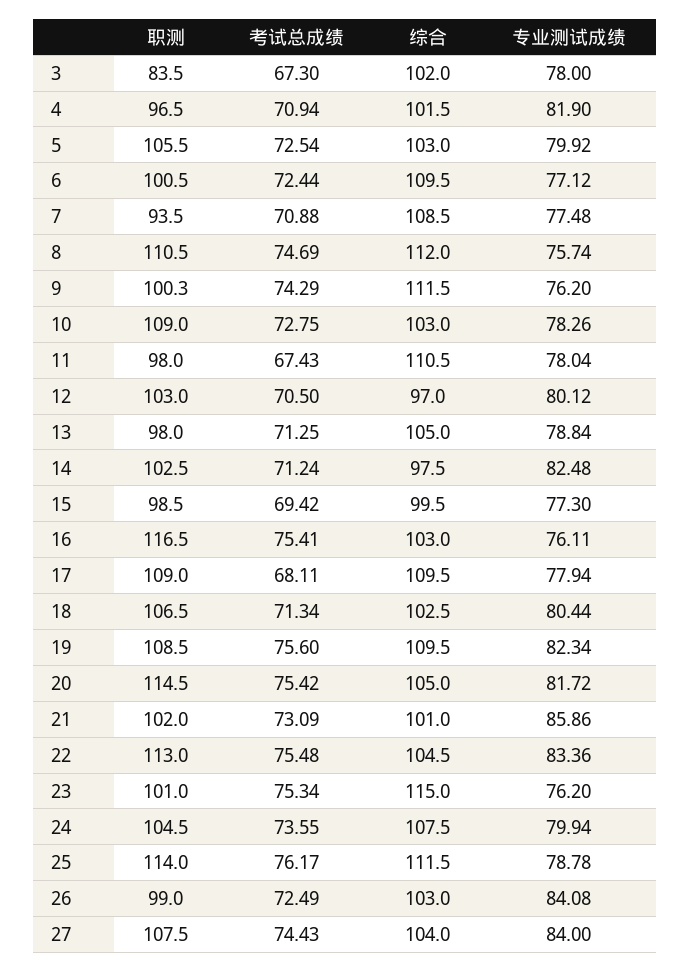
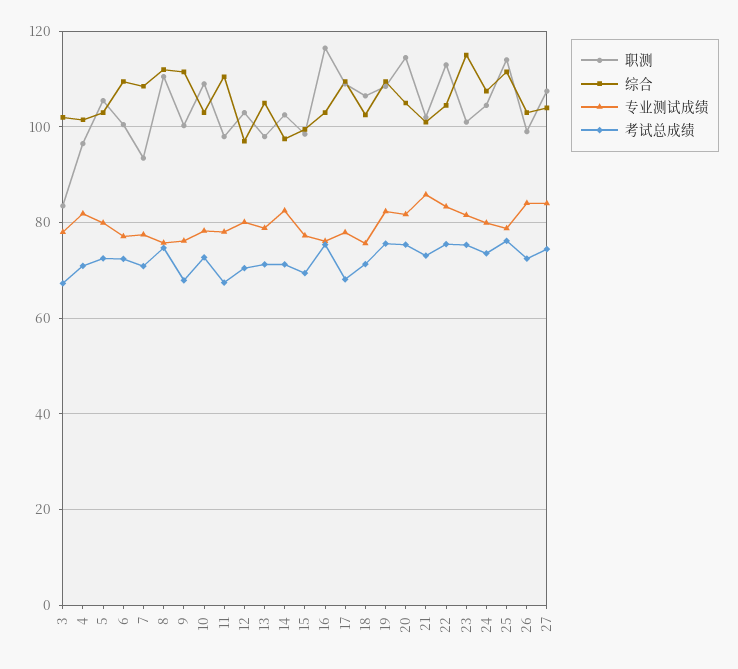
考试总成绩, 9: 74.29 -> 68
专业测试成绩, 18: 80.44 -> 76
专业测试成绩, 23: 76.2 -> 82

